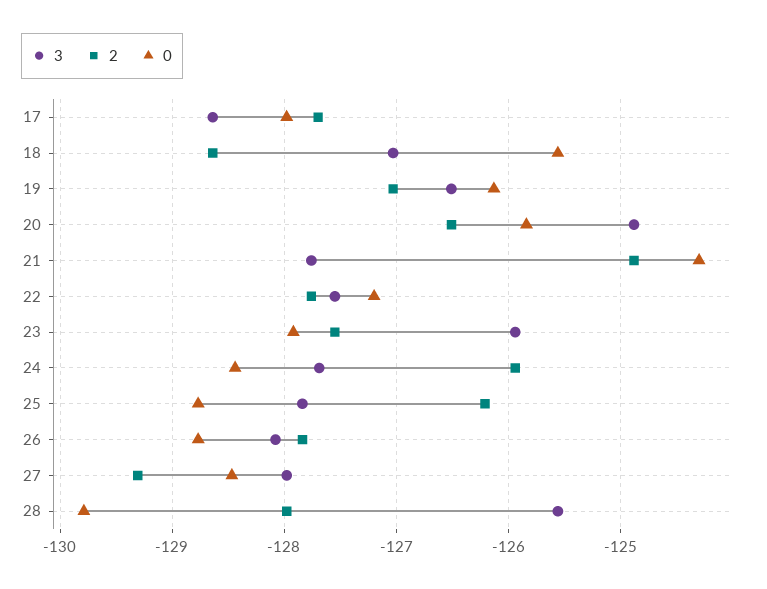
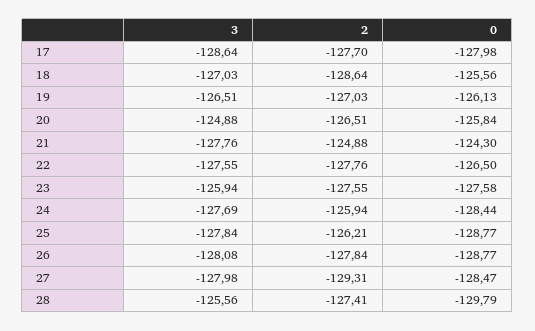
0, 22: -127.2 -> -126.5
0, 23: -127.9 -> -127.58
2, 28: -128 -> -127.41

